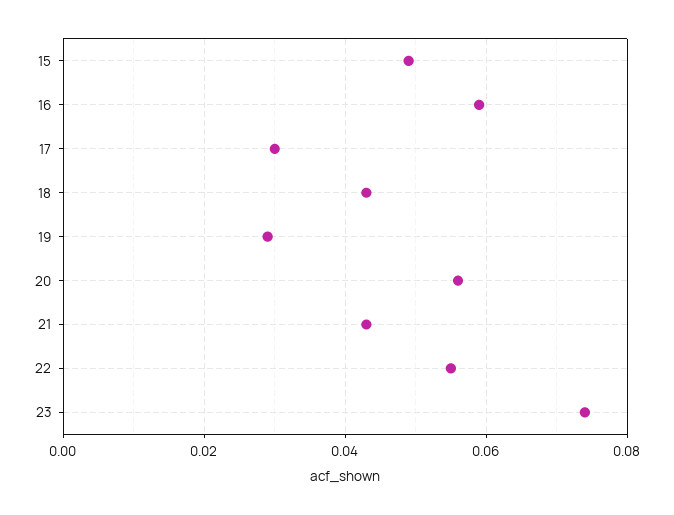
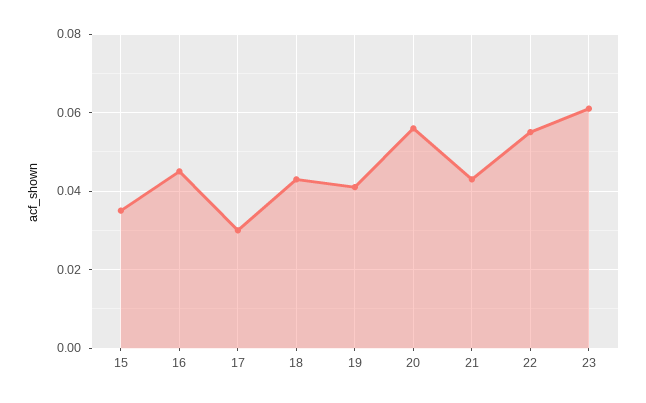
15: 0.05 -> 0.035
16: 0.06 -> 0.045
19: 0.03 -> 0.04
23: 0.075 -> 0.06

